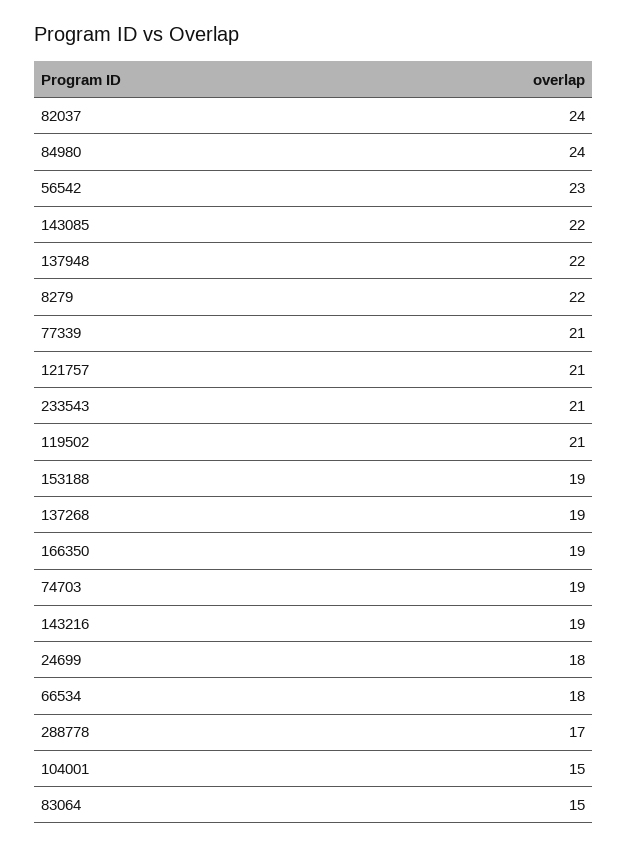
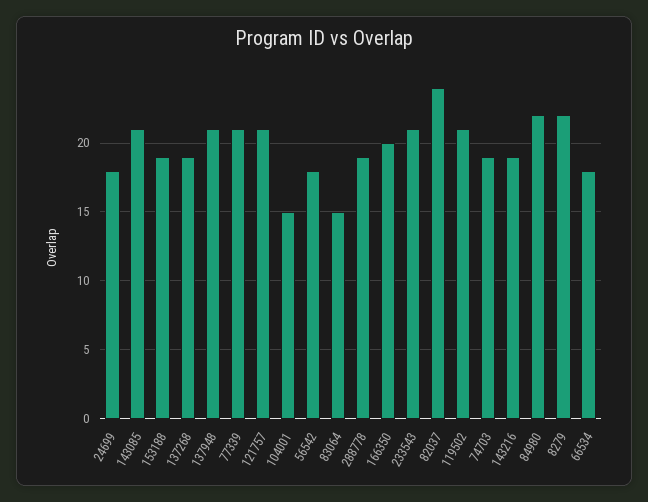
84980: 24 -> 22
56542: 23 -> 18
143085: 22 -> 21
137948: 22 -> 21
166350: 19 -> 20
288778: 17 -> 19

